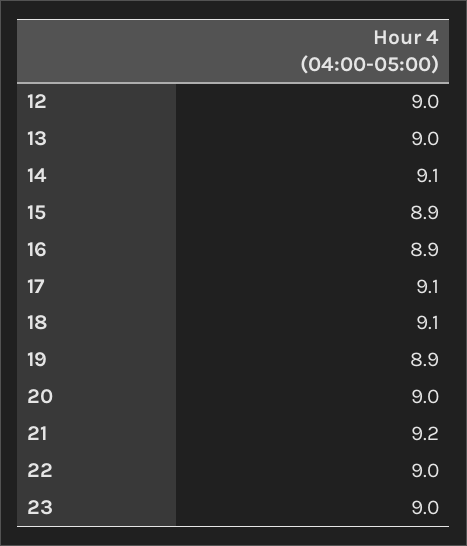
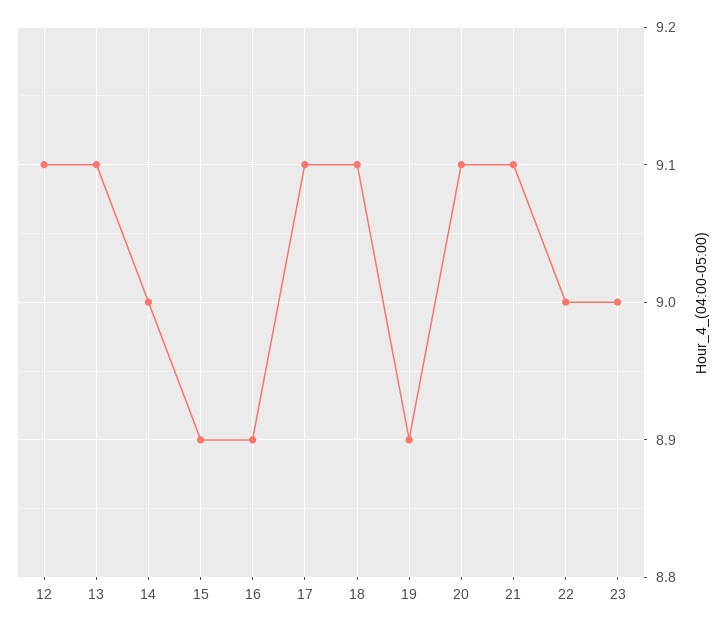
12: 9 -> 9.1
13: 9 -> 9.1
14: 9.1 -> 9
20: 9 -> 9.1
21: 9.2 -> 9.1

